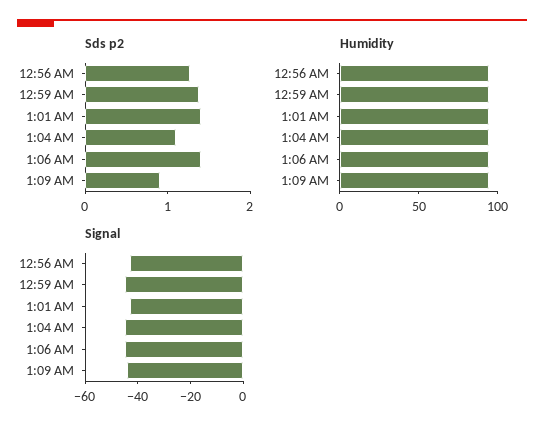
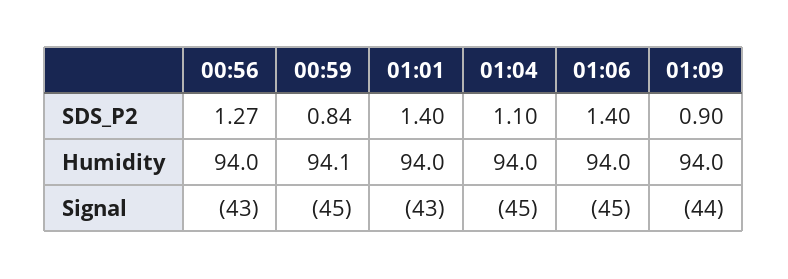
Sds p2, 12:59 AM: 1.4 -> 0.84

